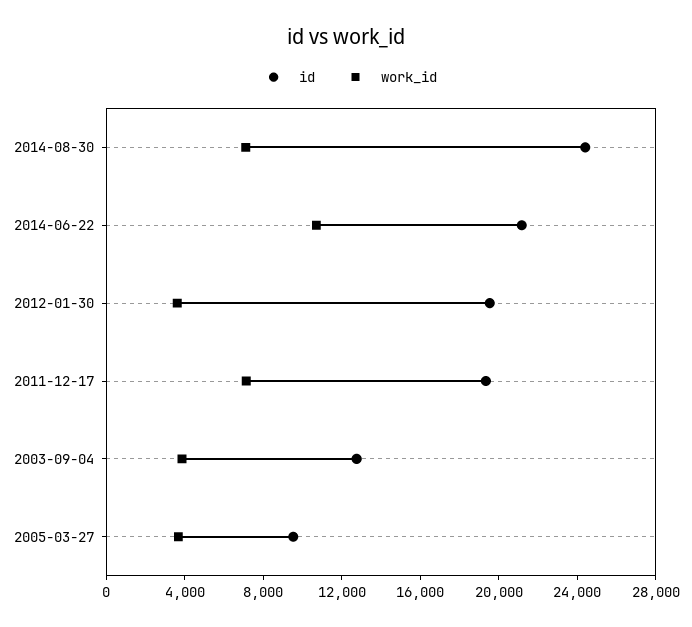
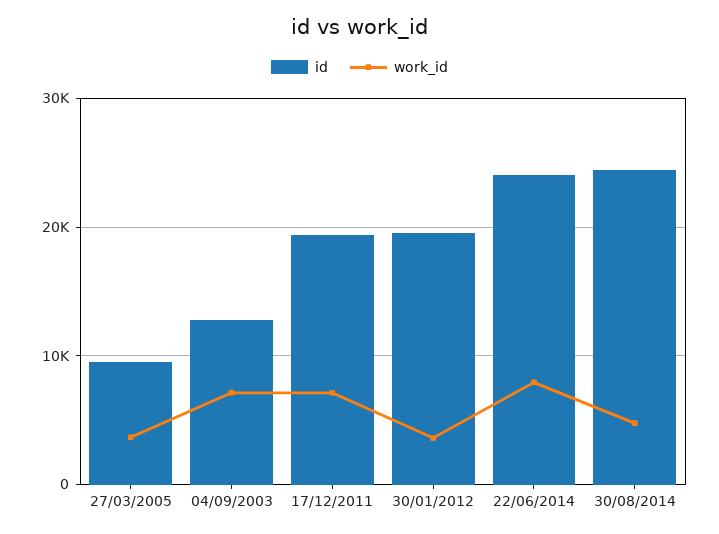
work_id, 2014-08-30: 7000 -> 5000
id, 2014-06-22: 21000 -> 24000
work_id, 2014-06-22: 11000 -> 8000
work_id, 2003-09-04: 4000 -> 7000

